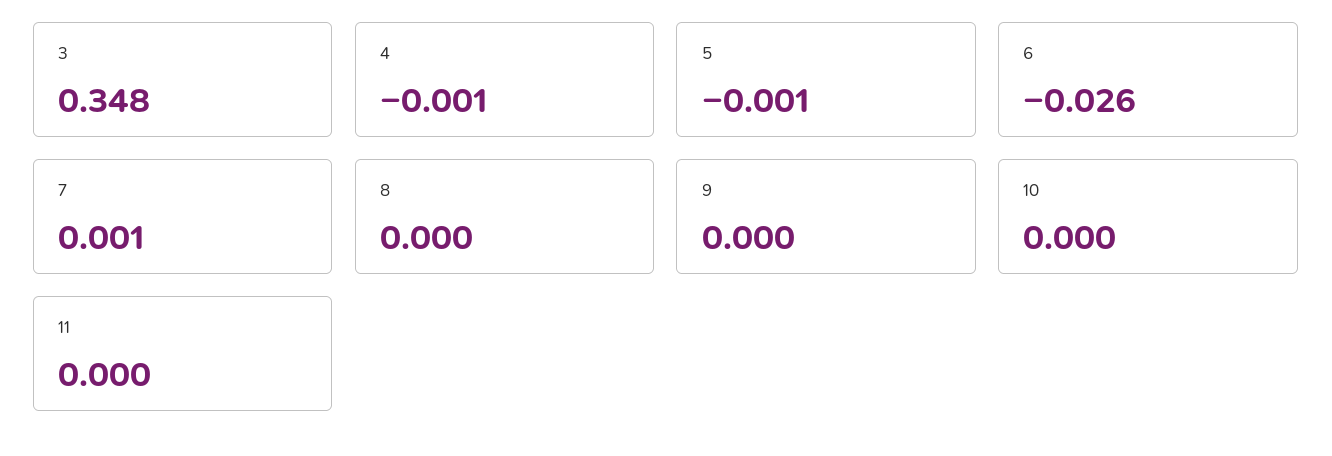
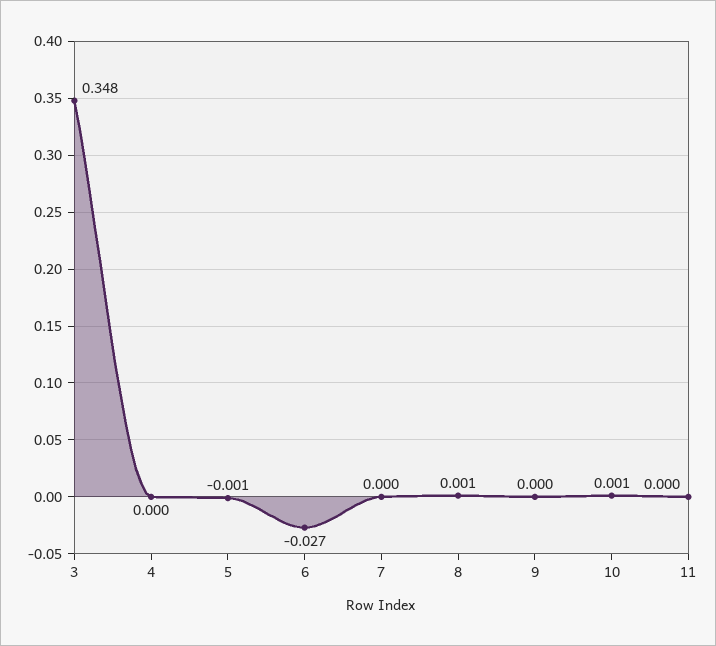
4: -0.001 -> 0
6: -0.026 -> -0.027
7: 0.001 -> 0
8: 0 -> 0.001
10: 0 -> 0.001

